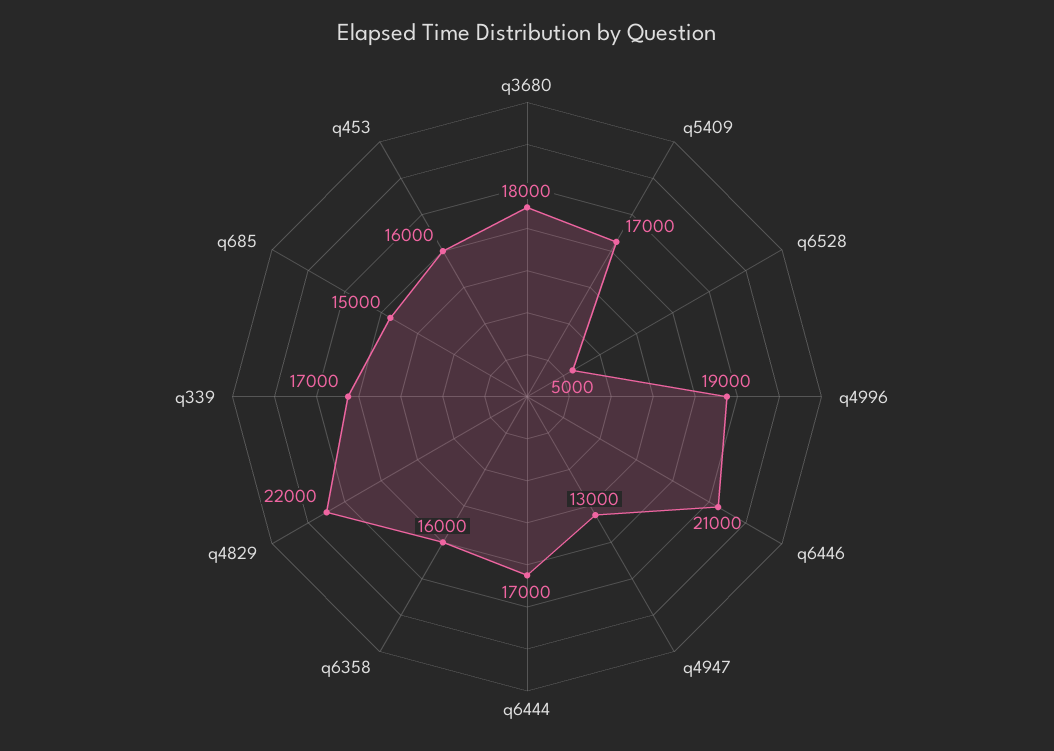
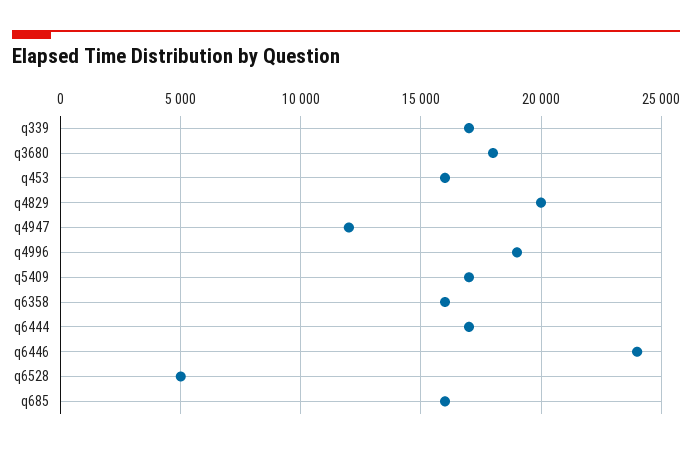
q6446: 21000 -> 24000
q4947: 13000 -> 12000
q4829: 22000 -> 20000
q685: 15000 -> 16000

